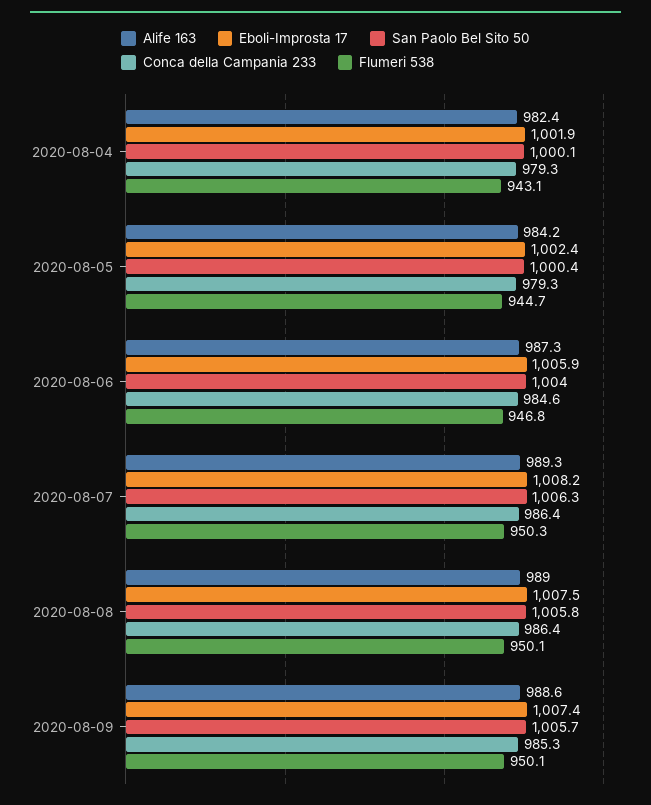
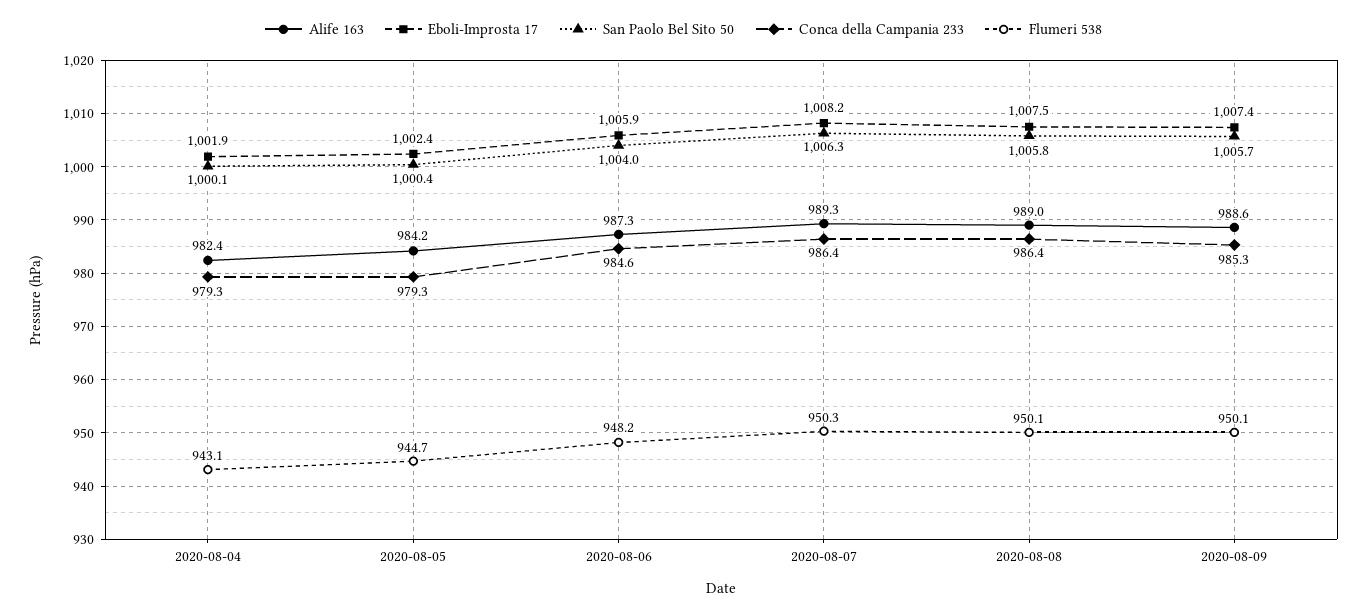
Flumeri 538, 2020-08-06: 946.8 -> 948.2

